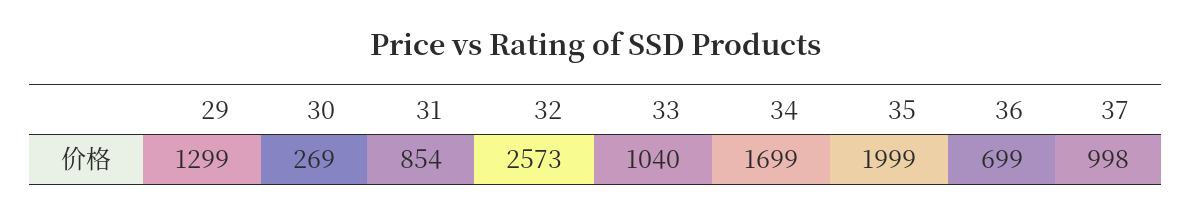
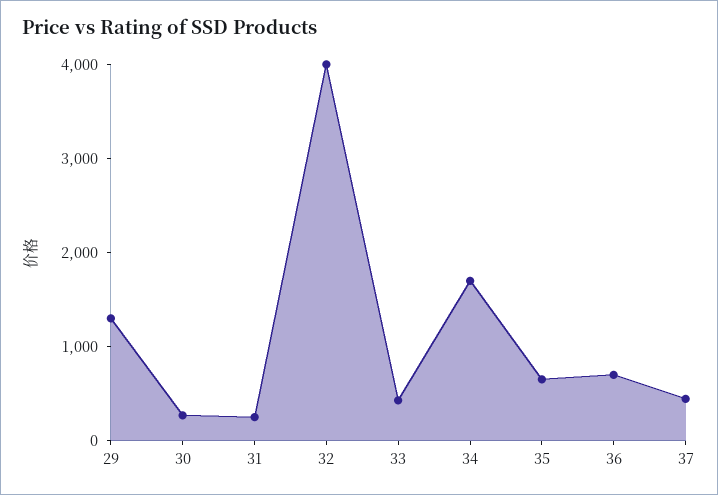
31: 854 -> 200
32: 2573 -> 4000
33: 1040 -> 400
35: 1999 -> 600
37: 998 -> 400

